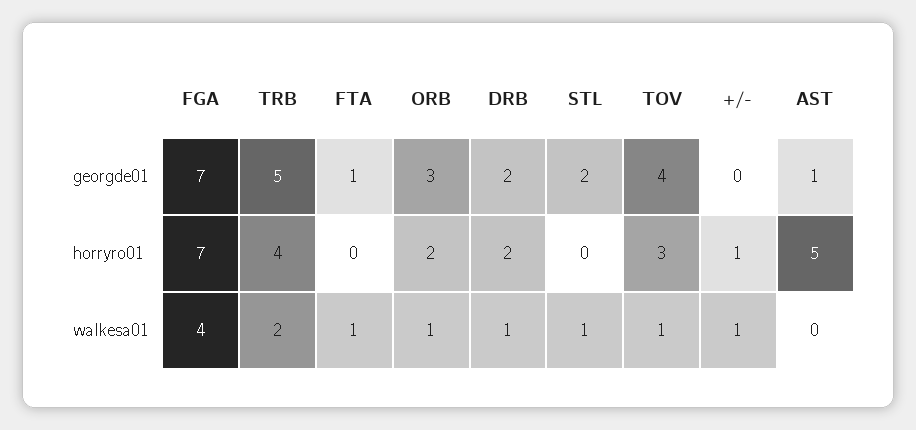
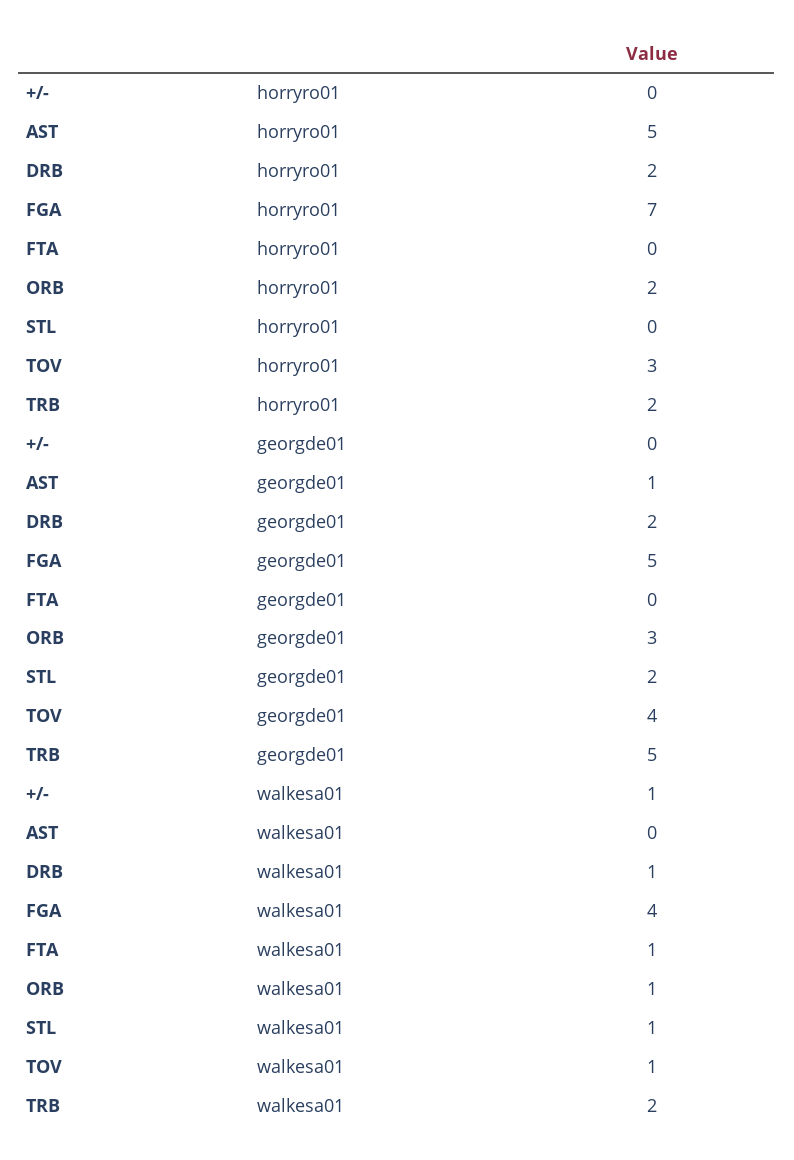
FGA, georgde01: 7 -> 5
FTA, georgde01: 1 -> 0
TRB, horryro01: 4 -> 2
+/-, horryro01: 1 -> 0

